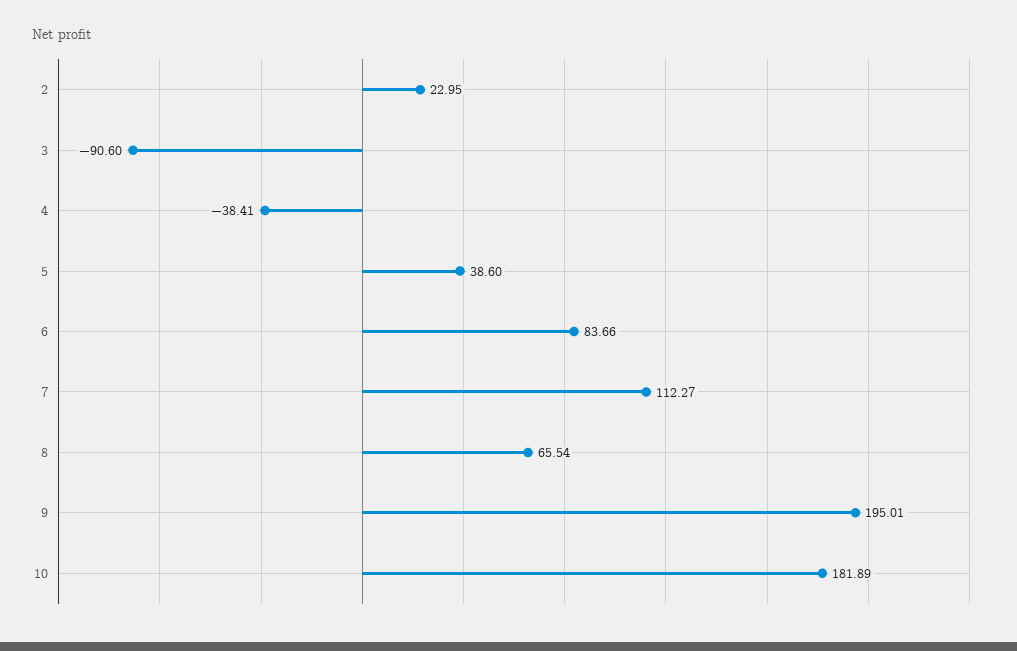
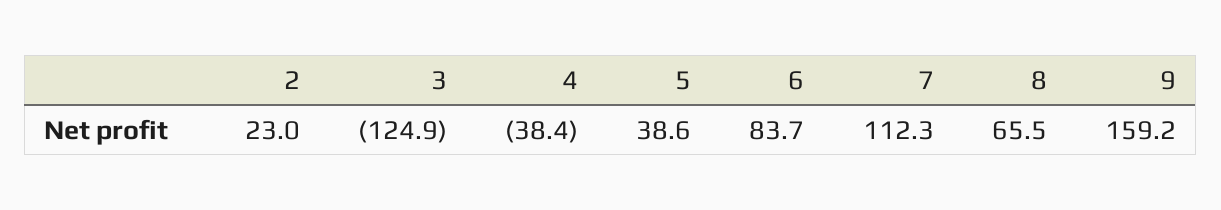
3: -90.6 -> -124.9
9: 195.01 -> 159.2
10: 181.89 -> none

